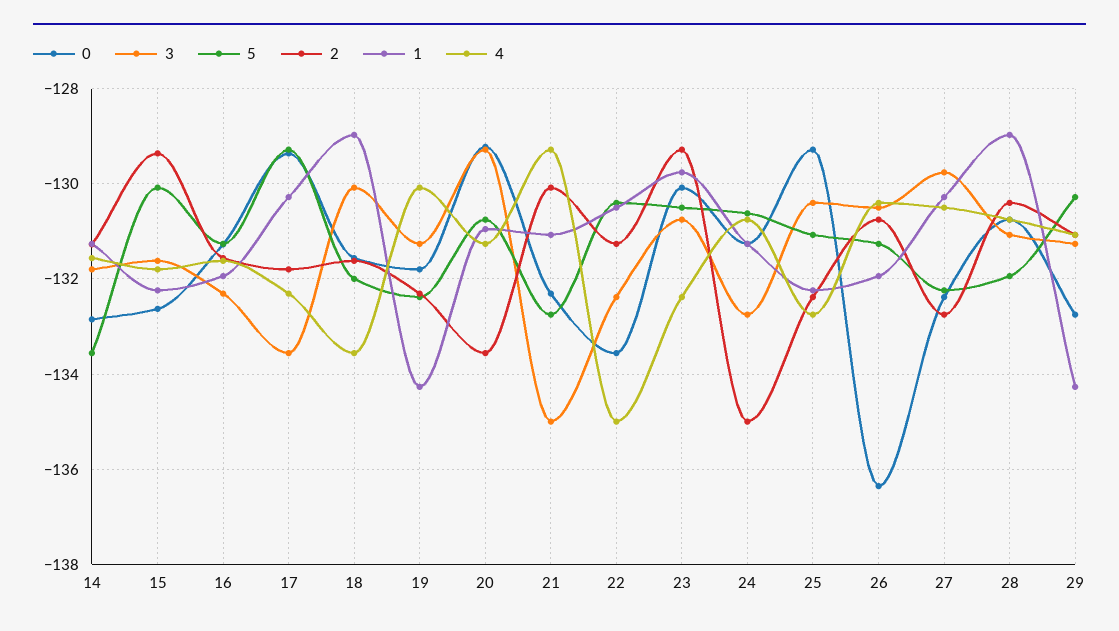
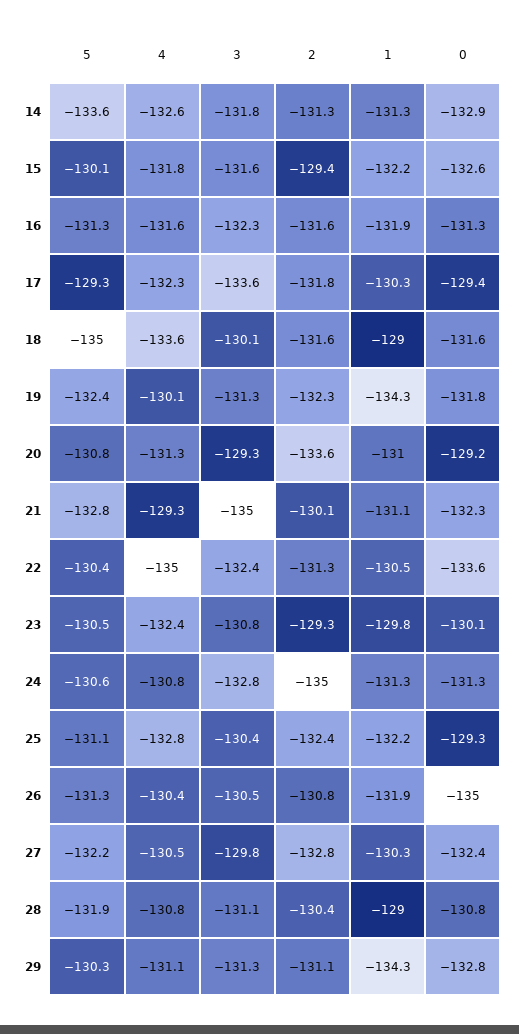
4, 14: -131.6 -> -132.6
5, 18: -132 -> -135
0, 26: -136.4 -> -135

